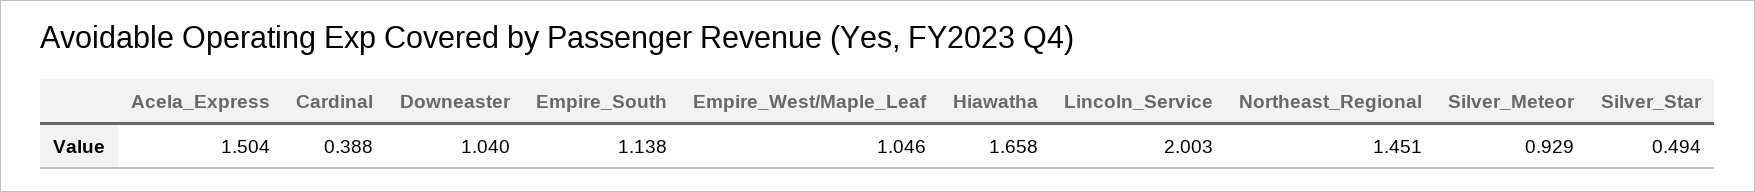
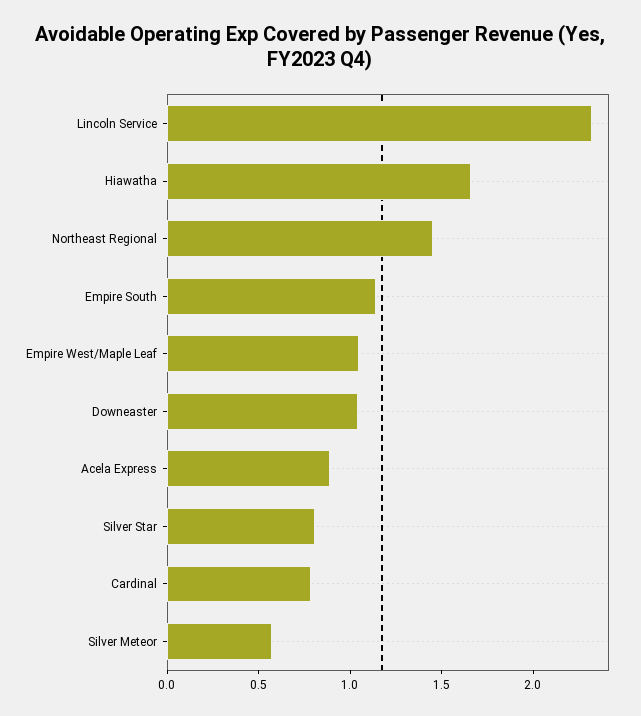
Acela_Express: 1.504 -> 0.9
Cardinal: 0.388 -> 0.8
Lincoln_Service: 2.003 -> 2.3
Silver_Meteor: 0.929 -> 0.6
Silver_Star: 0.494 -> 0.8

